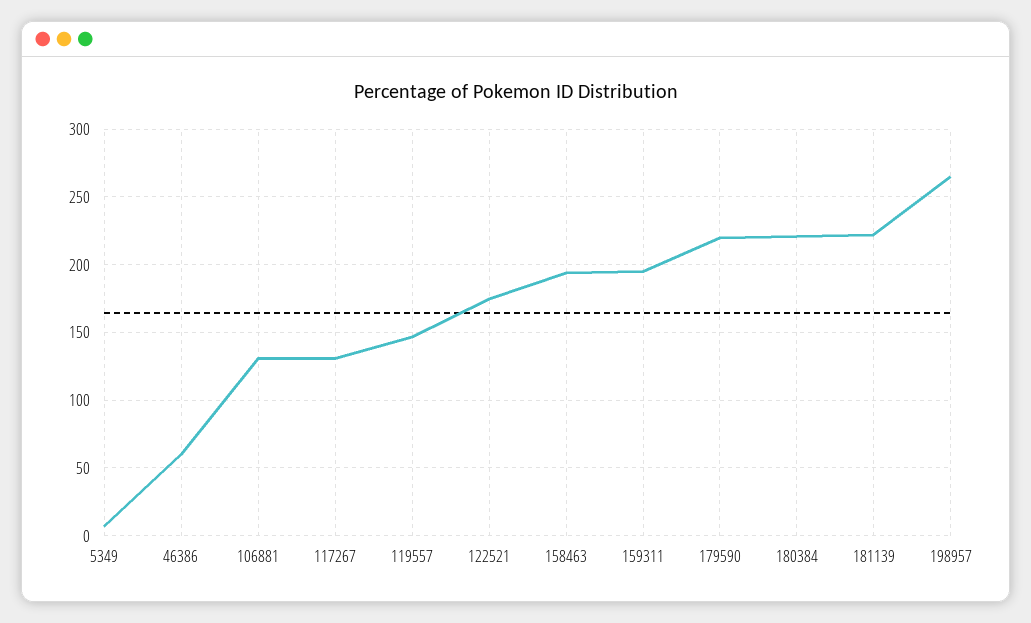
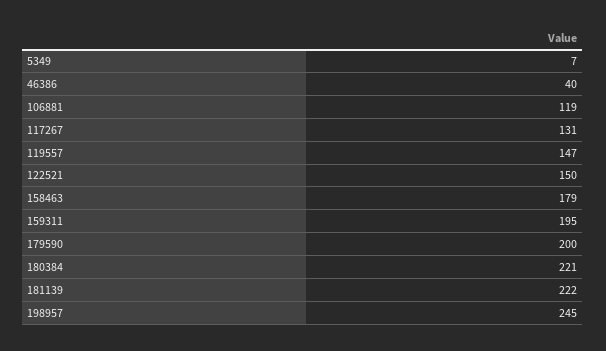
46386: 60 -> 40
106881: 130 -> 119
122521: 175 -> 150
158463: 195 -> 179
179590: 220 -> 200
198957: 265 -> 245

